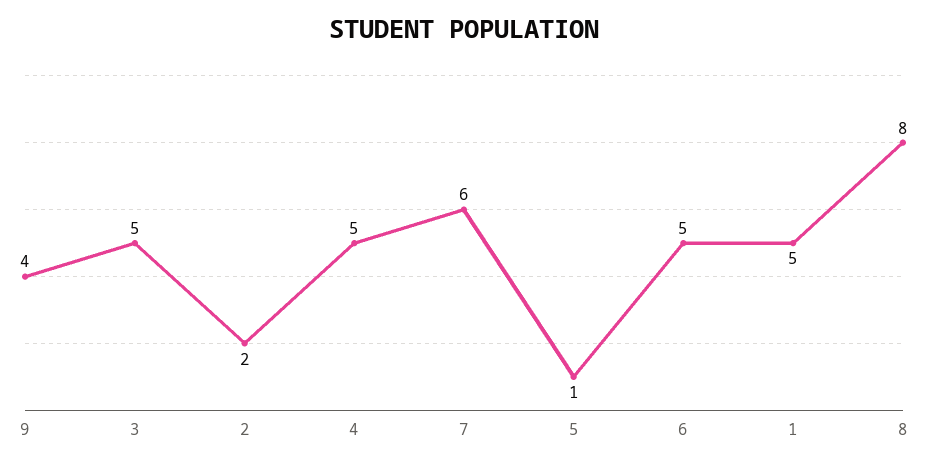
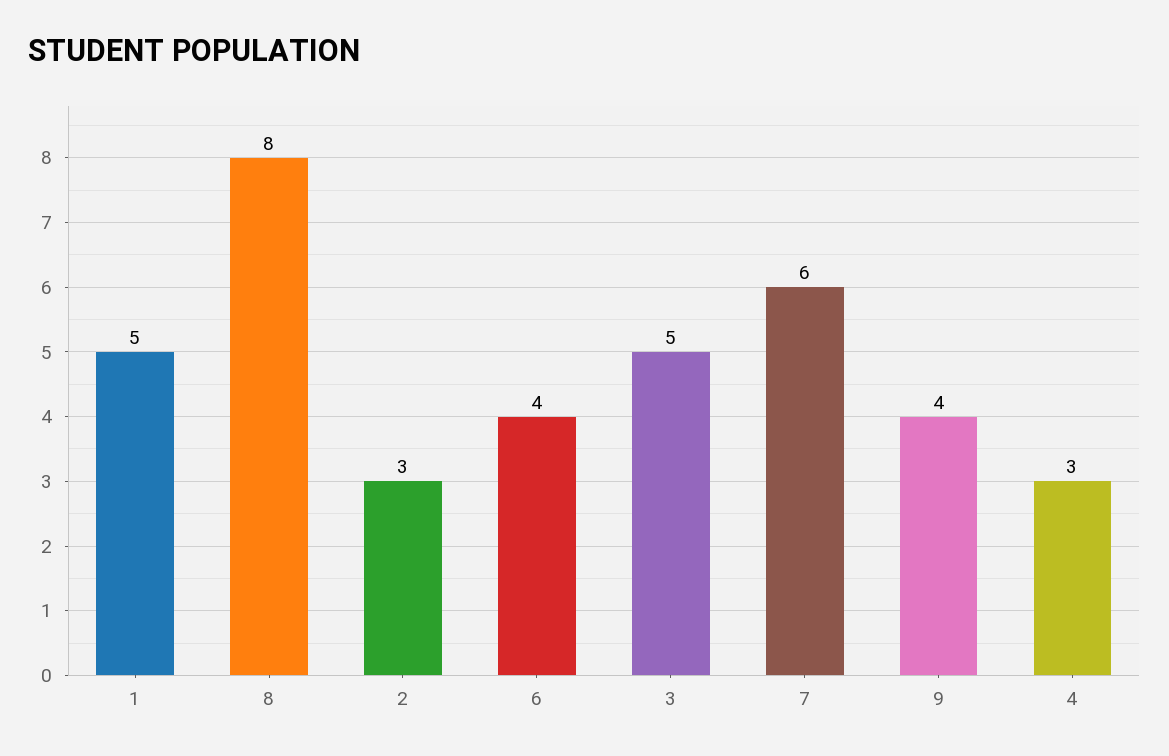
2: 2 -> 3
4: 5 -> 3
5: 1 -> none
6: 5 -> 4

